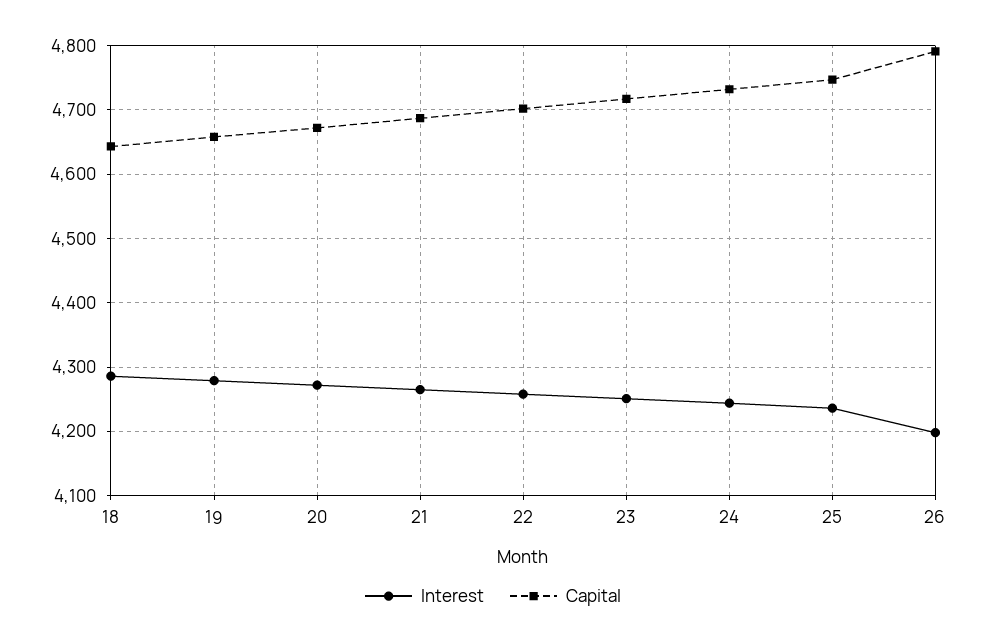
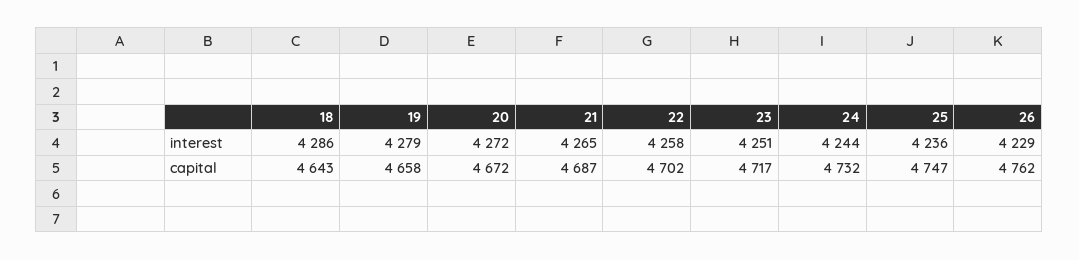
Interest, 26: 4200 -> 4229
Capital, 26: 4790 -> 4762

